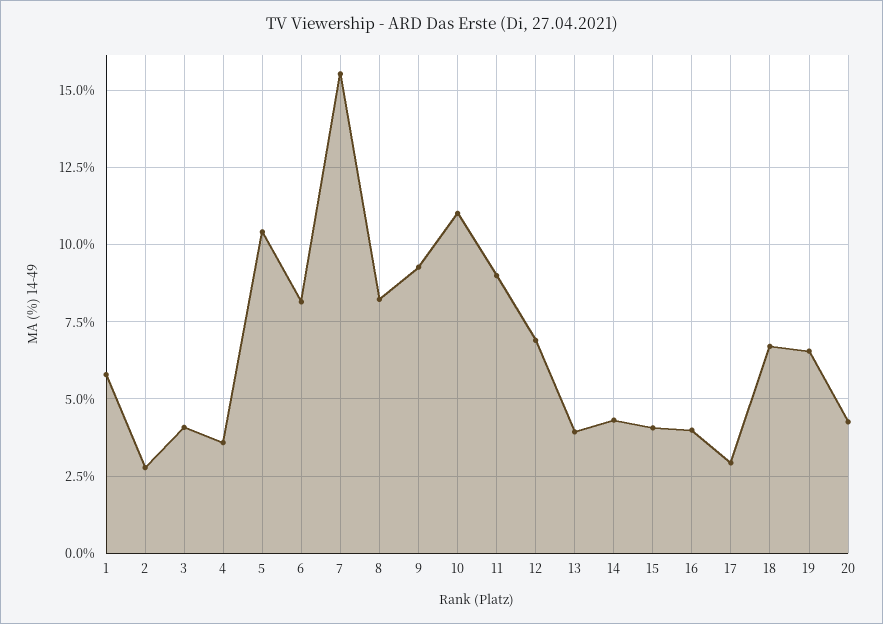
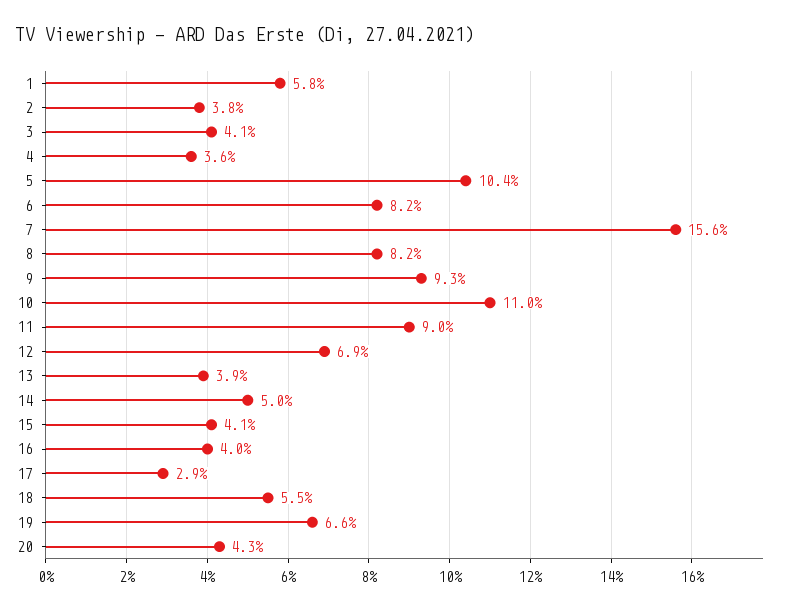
2: 2.75 -> 3.8
14: 4.25 -> 5
18: 6.75 -> 5.5

